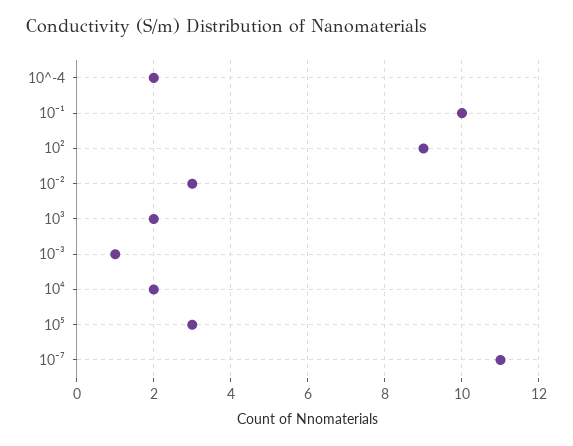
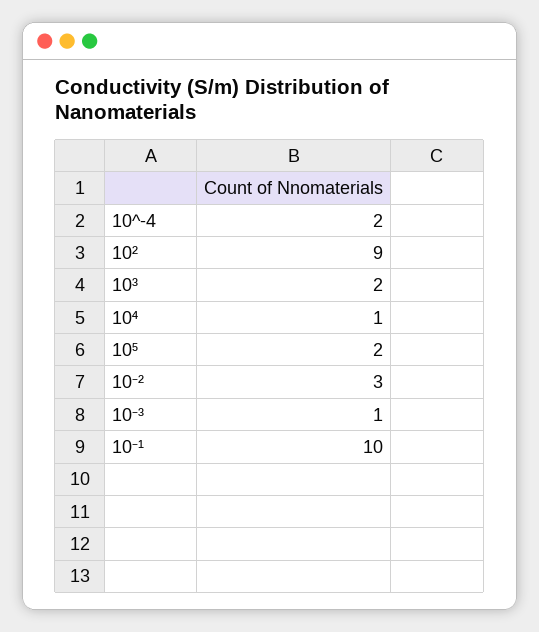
10⁴: 2 -> 1
10⁵: 3 -> 2
10⁻⁷: 11 -> none

